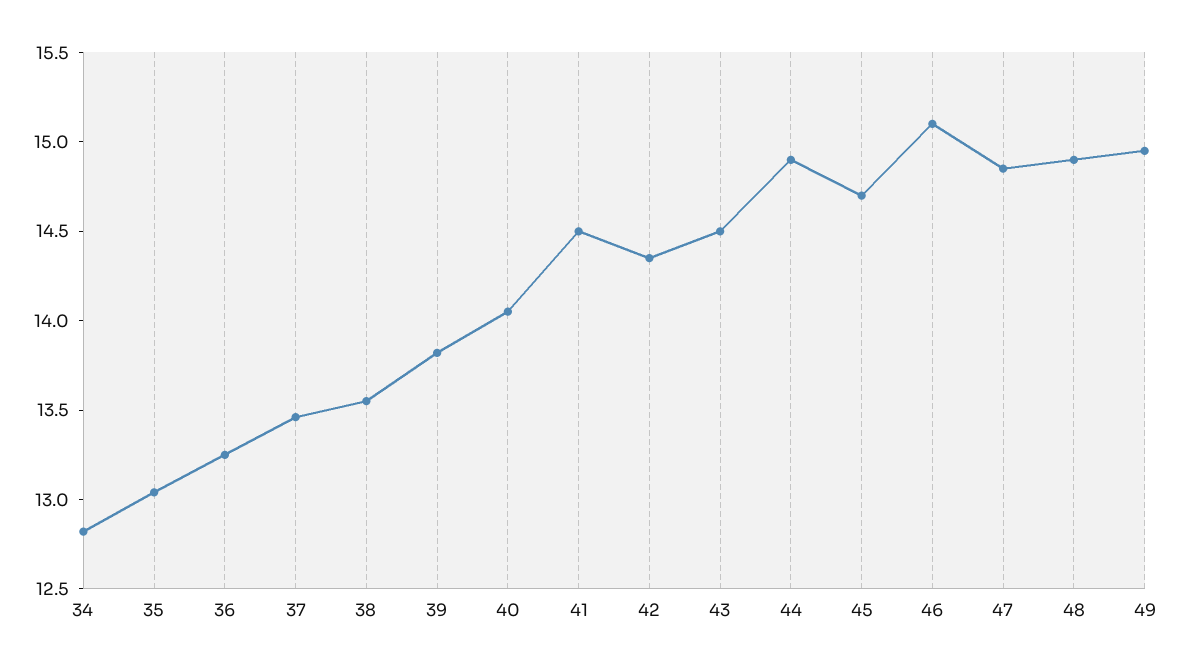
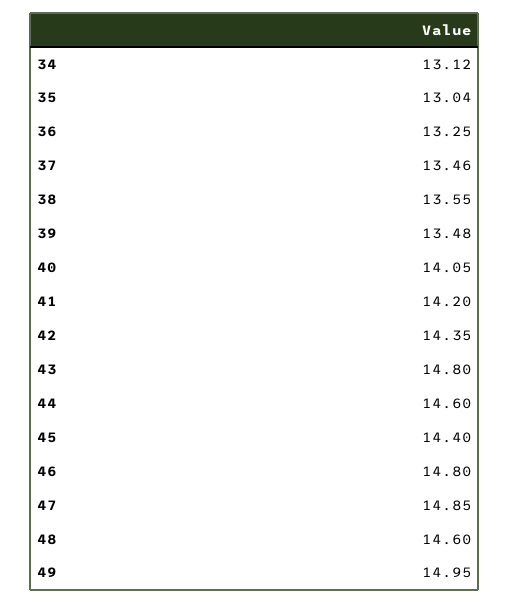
34: 12.8 -> 13.12
39: 13.8 -> 13.48
41: 14.5 -> 14.2
43: 14.5 -> 14.8
44: 14.9 -> 14.6
45: 14.7 -> 14.4
46: 15.1 -> 14.8
48: 14.9 -> 14.6

